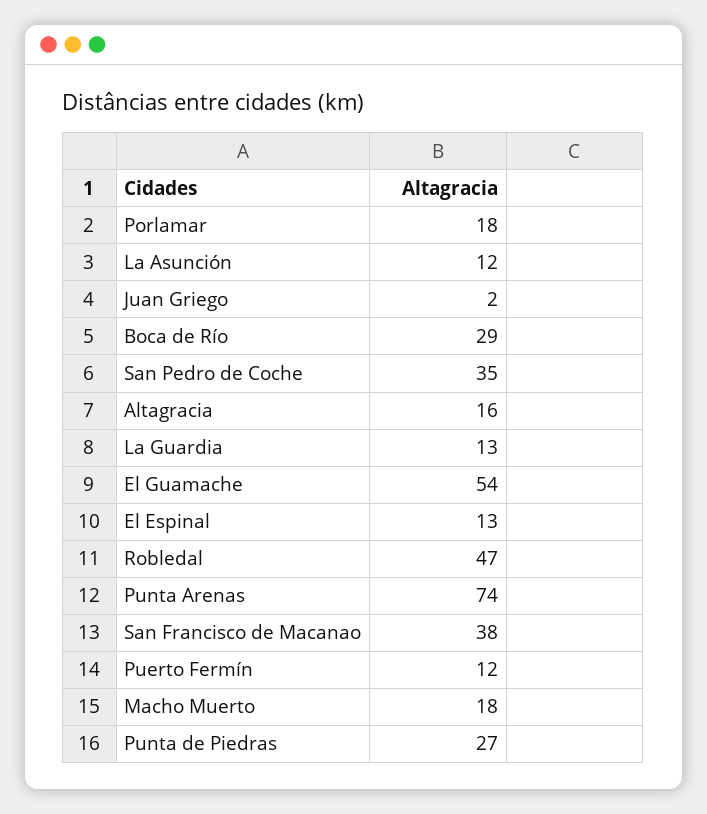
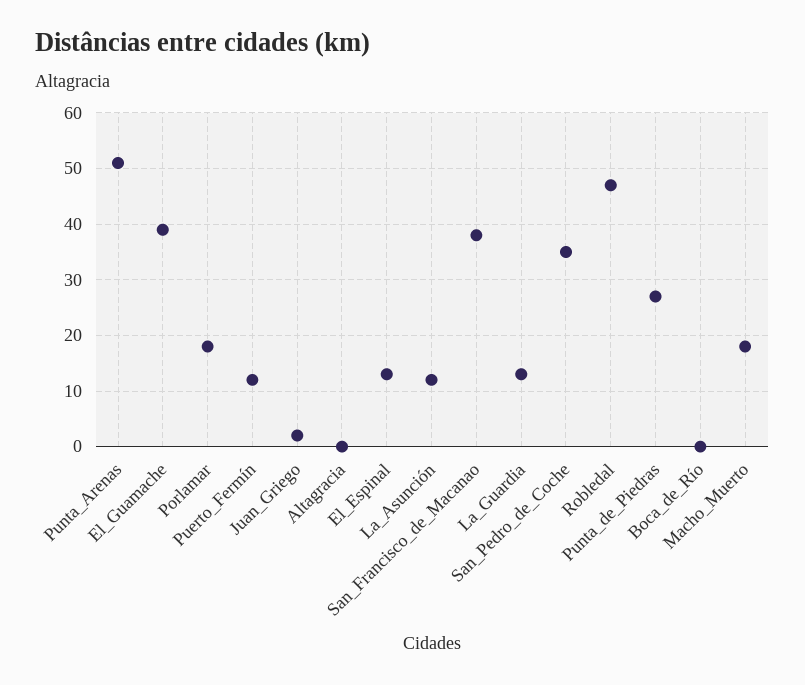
Boca de Río: 29 -> 0
Altagracia: 16 -> 0
El Guamache: 54 -> 40
Punta Arenas: 74 -> 50

